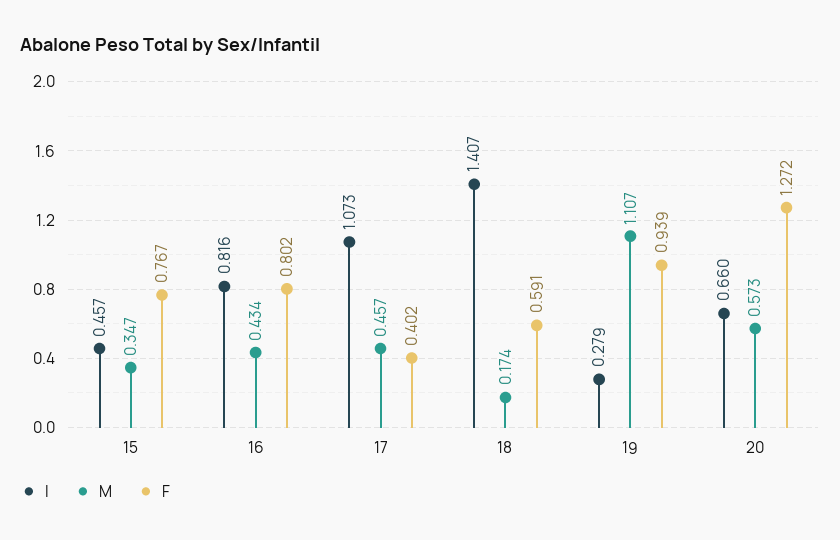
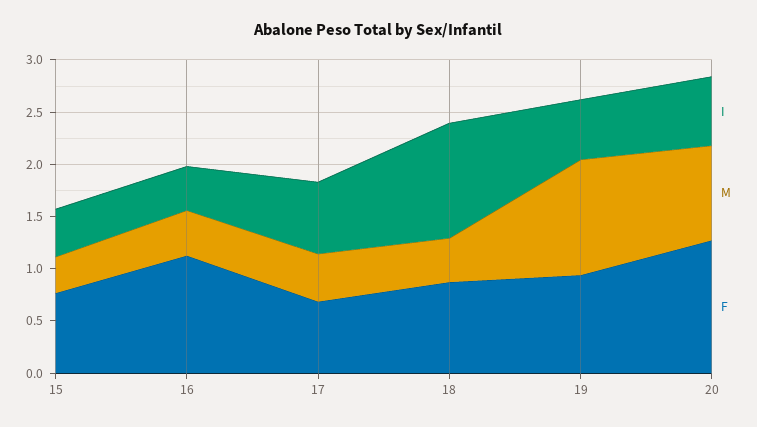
I, 16: 0.816 -> 0.4
F, 16: 0.802 -> 1.1
I, 17: 1.073 -> 0.7
F, 17: 0.402 -> 0.7
I, 18: 1.407 -> 1.1
M, 18: 0.174 -> 0.4
F, 18: 0.591 -> 0.9
I, 19: 0.279 -> 0.6
M, 20: 0.573 -> 0.9

